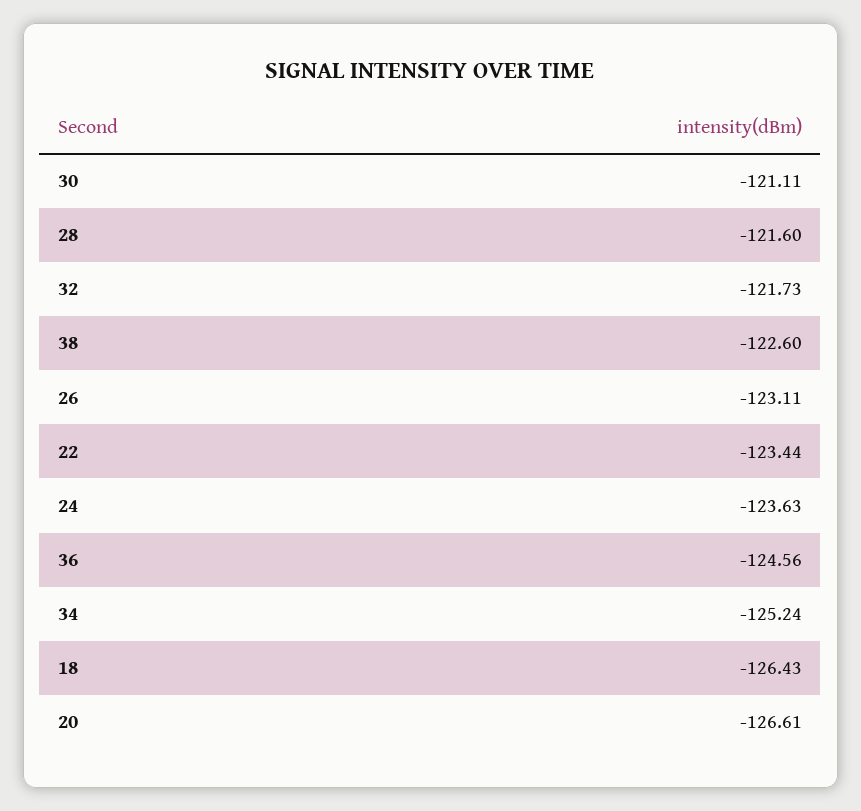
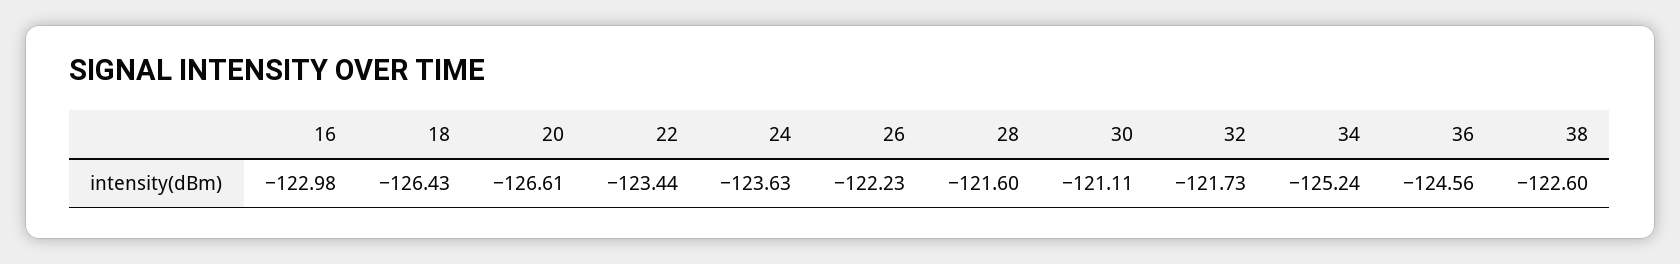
26: -123.11 -> -122.23
16: none -> -122.98

